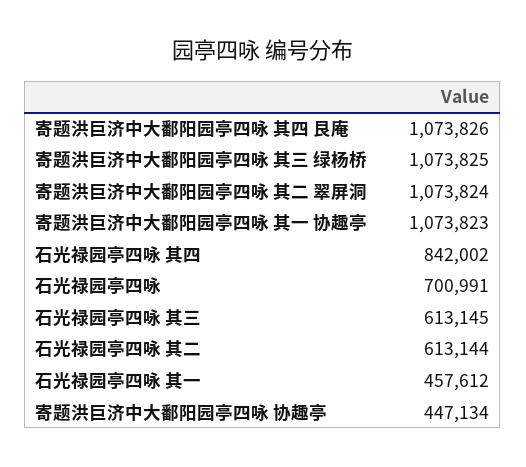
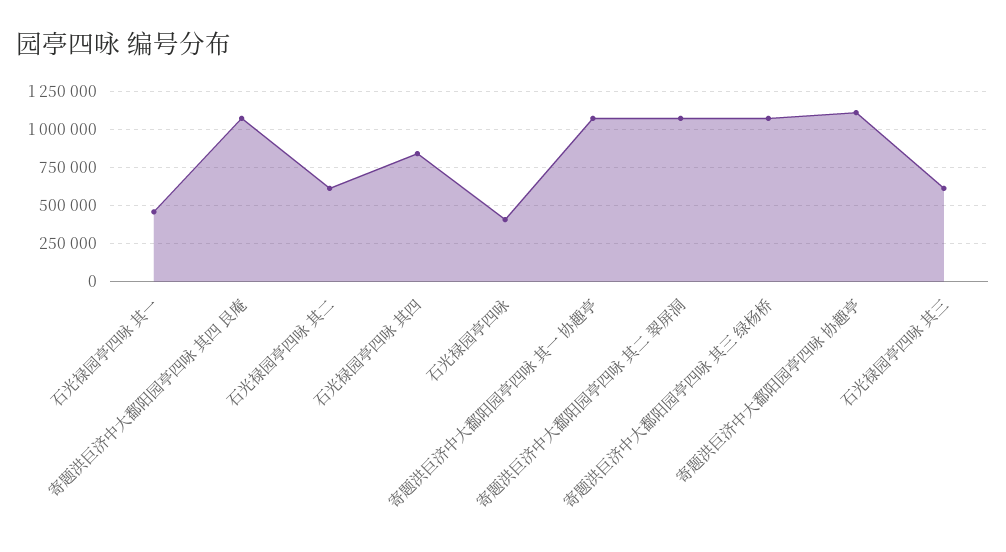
石光禄园亭四咏: 700991 -> 400000
寄题洪巨济中大鄱阳园亭四咏 协趣亭: 447134 -> 1100000

